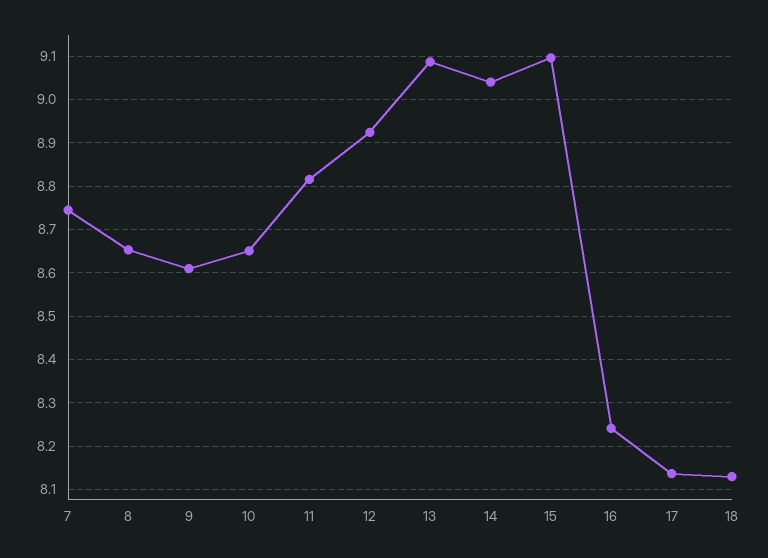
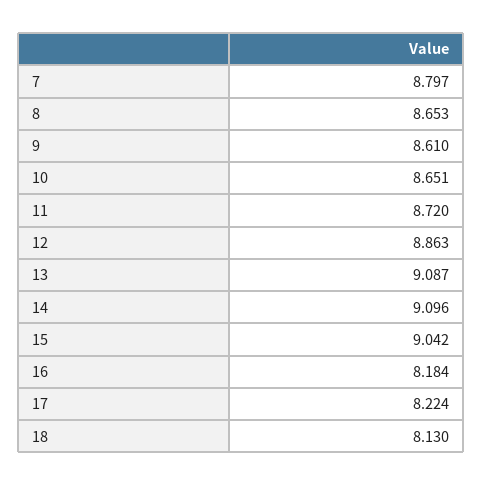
7: 8.74 -> 8.797
11: 8.82 -> 8.72
12: 8.92 -> 8.863
14: 9.04 -> 9.096
15: 9.1 -> 9.042
16: 8.24 -> 8.184
17: 8.14 -> 8.224

